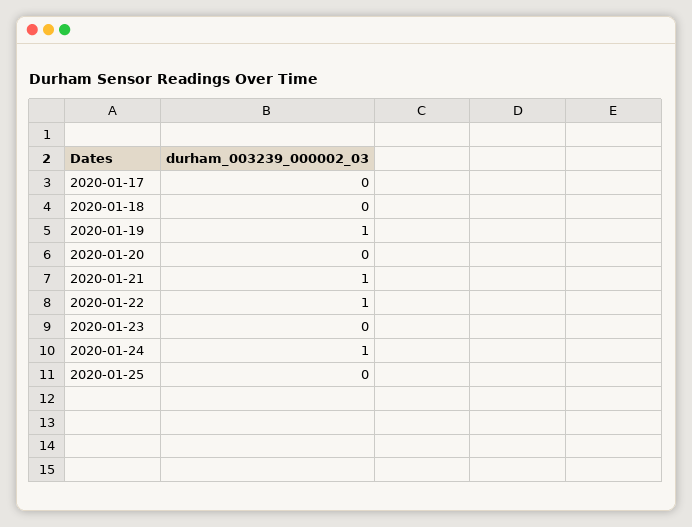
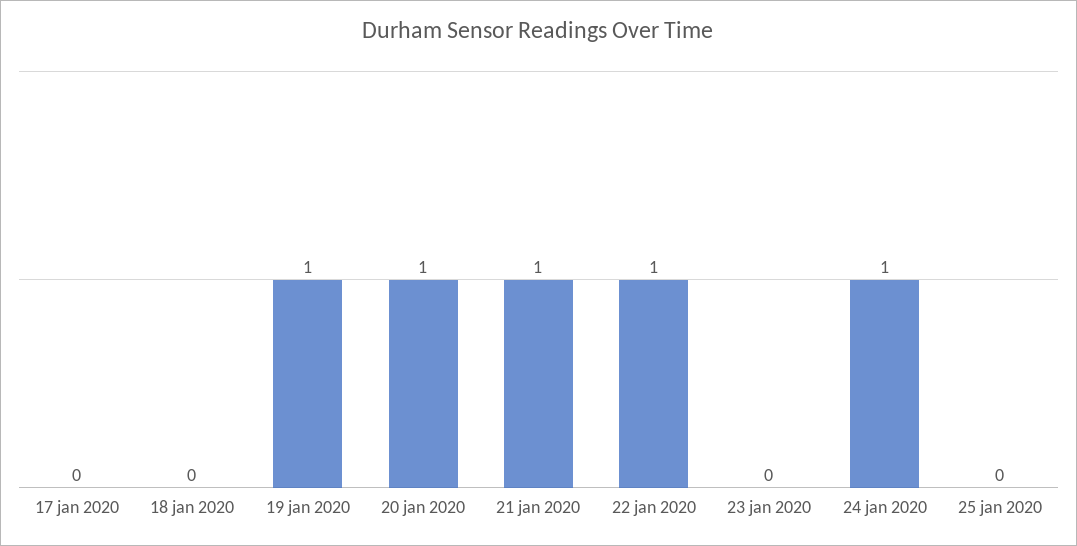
2020-01-20: 0 -> 1

